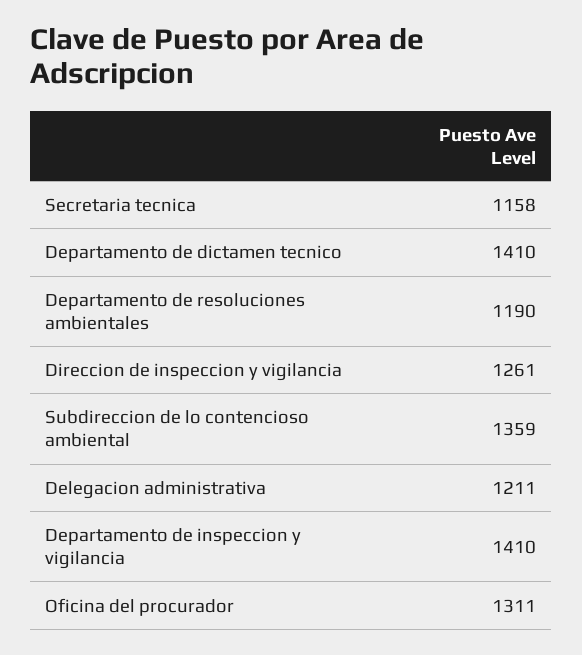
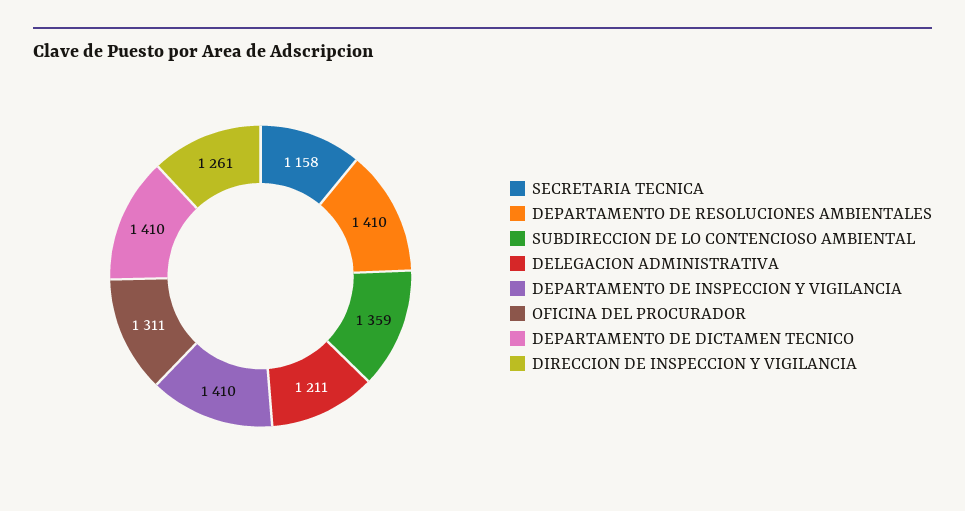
Departamento de resoluciones ambientales: 1190 -> 1410

